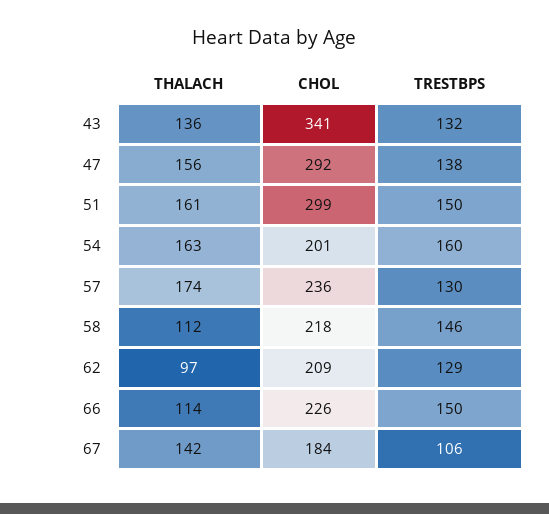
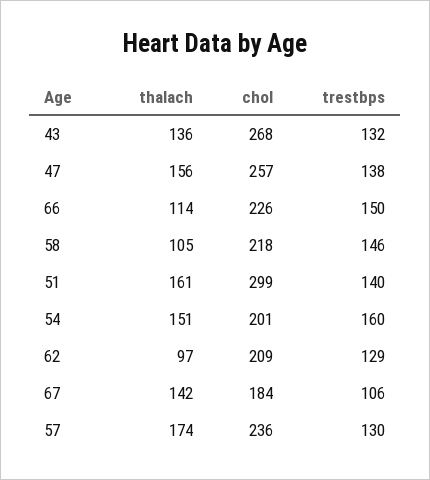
CHOL, 43: 341 -> 268
CHOL, 47: 292 -> 257
TRESTBPS, 51: 150 -> 140
THALACH, 54: 163 -> 151
THALACH, 58: 112 -> 105

